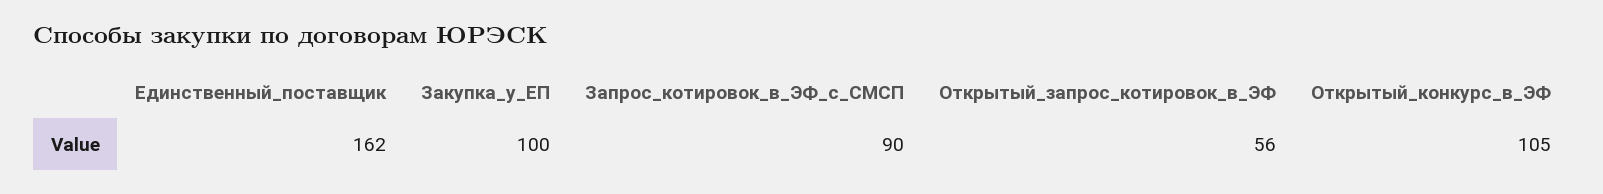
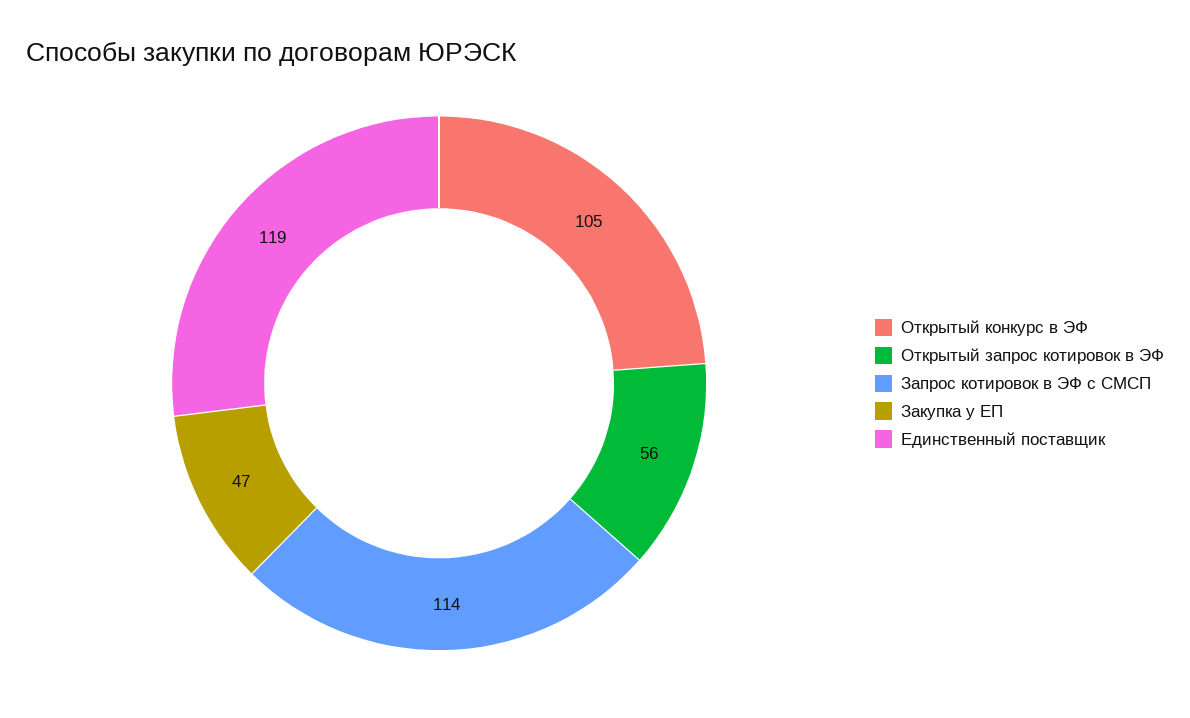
Единственный_поставщик: 162 -> 119
Закупка_у_ЕП: 100 -> 47
Запрос_котировок_в_ЭФ_с_СМСП: 90 -> 114

